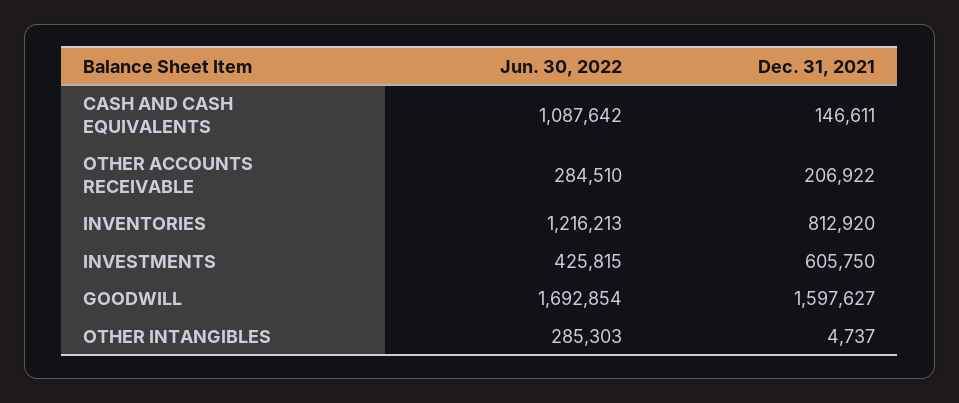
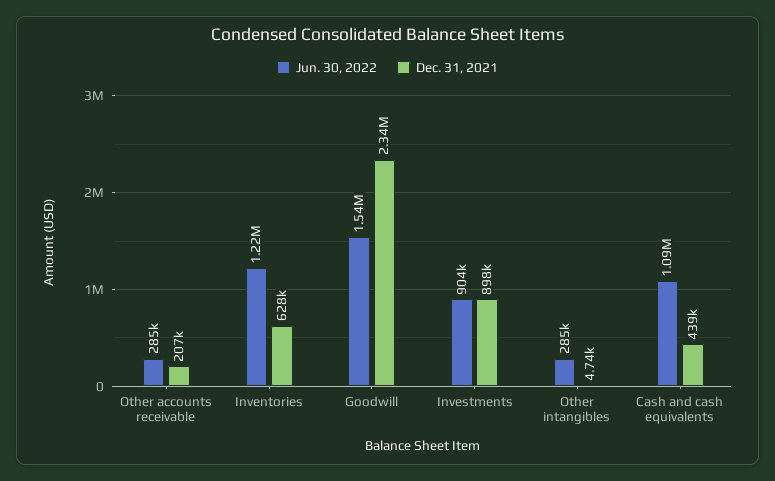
Dec. 31, 2021, CASH AND CASH EQUIVALENTS: 146611 -> 439000
Dec. 31, 2021, INVENTORIES: 812920 -> 628000
Jun. 30, 2022, INVESTMENTS: 425815 -> 904000
Dec. 31, 2021, INVESTMENTS: 605750 -> 898000
Jun. 30, 2022, GOODWILL: 1692854 -> 1540000
Dec. 31, 2021, GOODWILL: 1597627 -> 2340000

